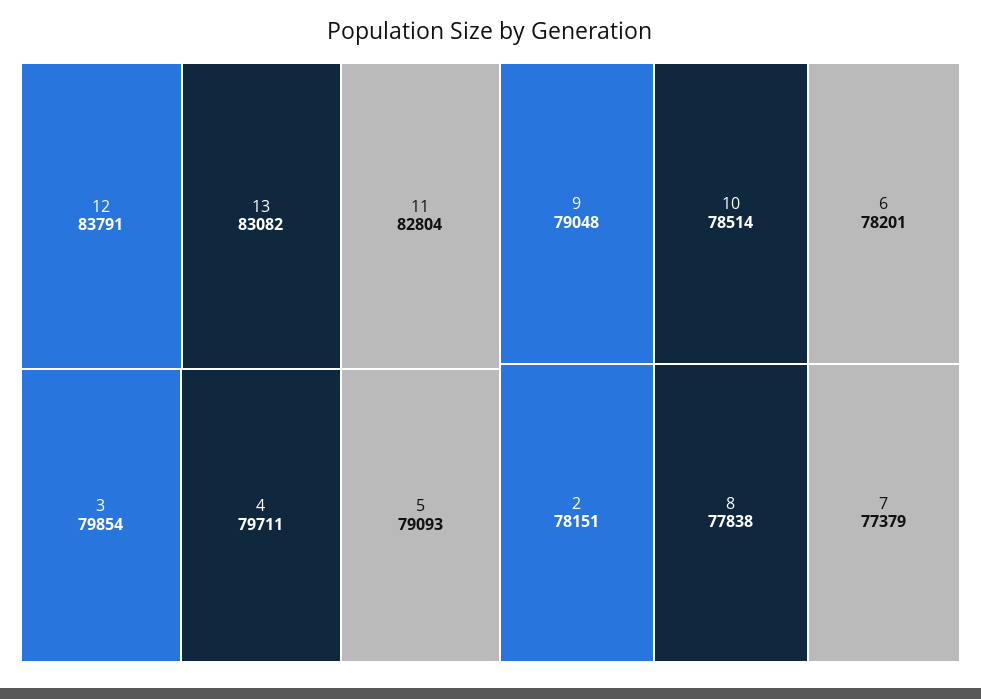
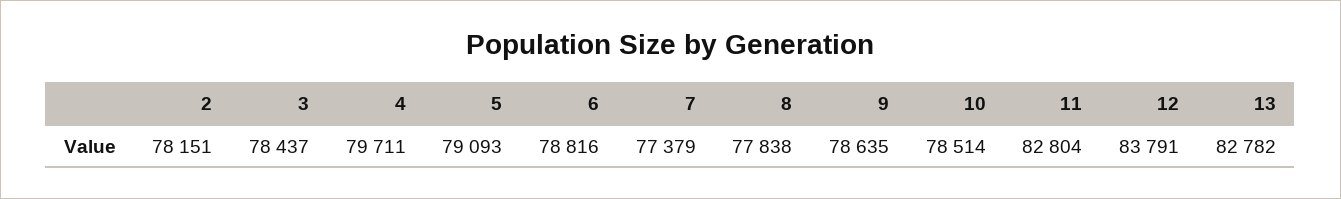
13: 83082 -> 82782
3: 79854 -> 78437
9: 79048 -> 78635
6: 78201 -> 78816

